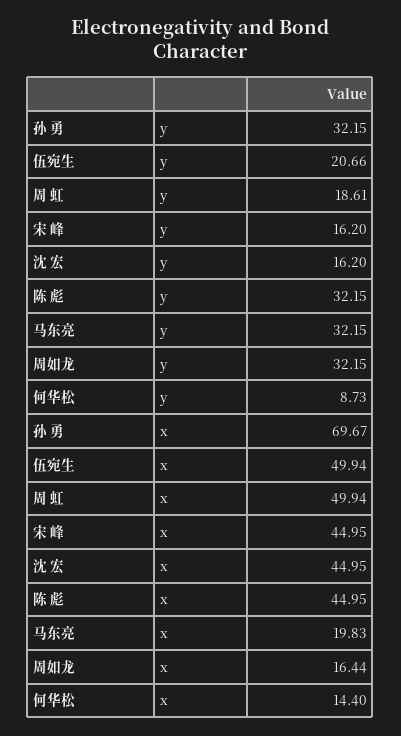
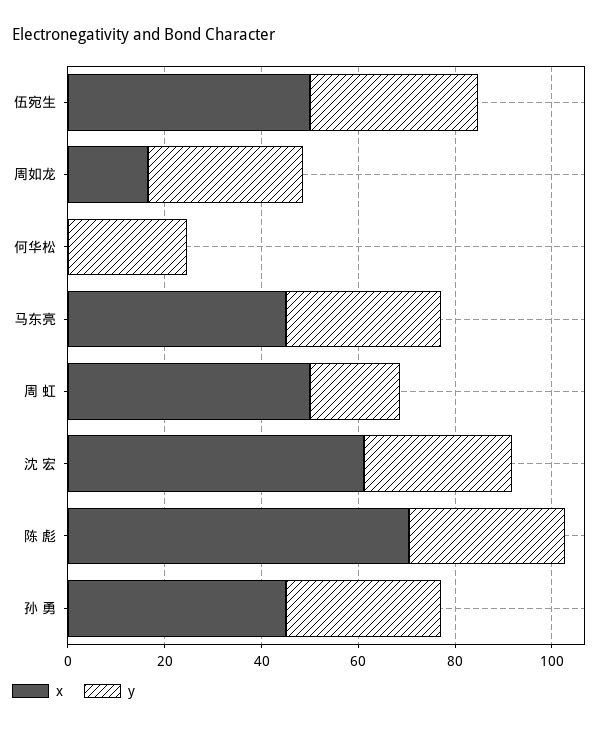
y, 伍宛生: 20.66 -> 35
y, 宋 峰: 16.2 -> none
y, 沈 宏: 16.2 -> 30
y, 何华松: 8.73 -> 25
x, 孙 勇: 69.67 -> 45
x, 宋 峰: 44.95 -> none
x, 沈 宏: 44.95 -> 60
x, 陈 彪: 44.95 -> 70
x, 马东亮: 19.83 -> 45
x, 何华松: 14.4 -> 0

